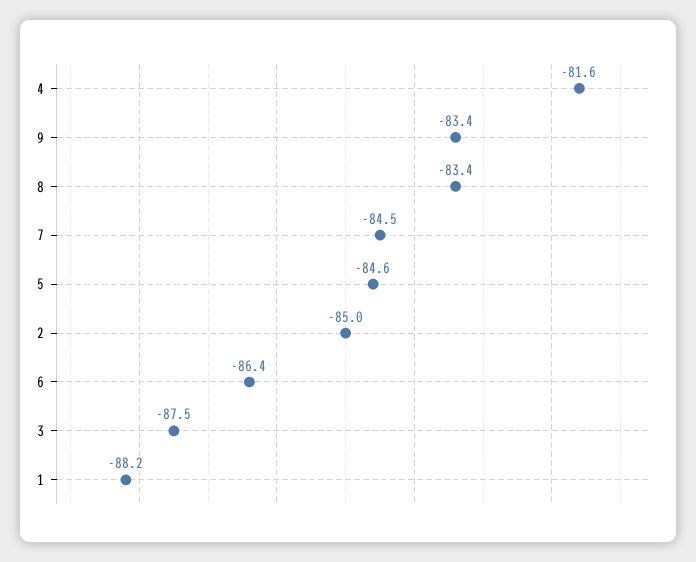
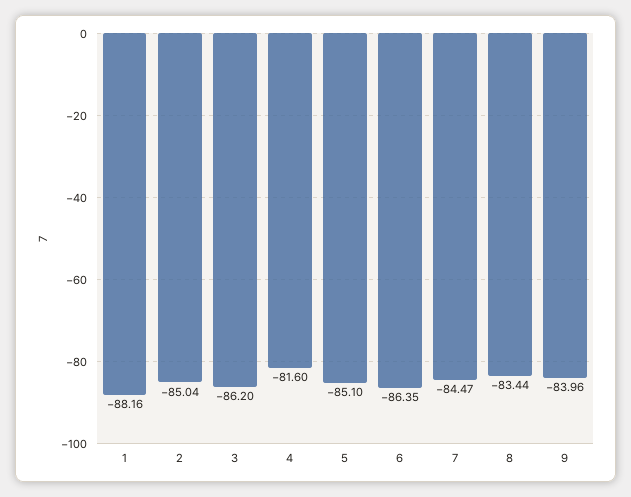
9: -83.4 -> -83.96
5: -84.6 -> -85.1
3: -87.5 -> -86.2

